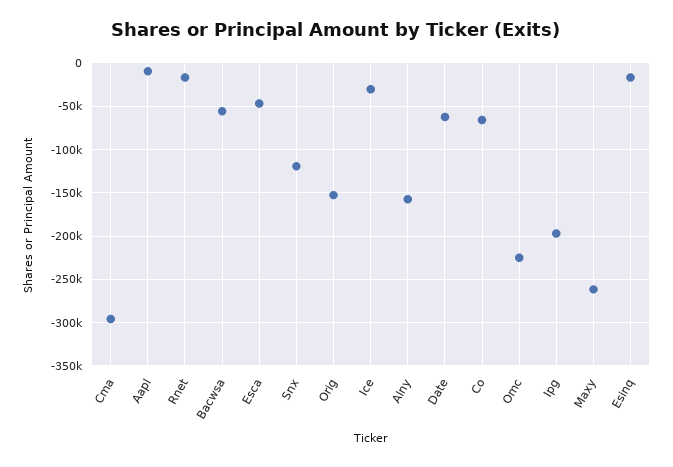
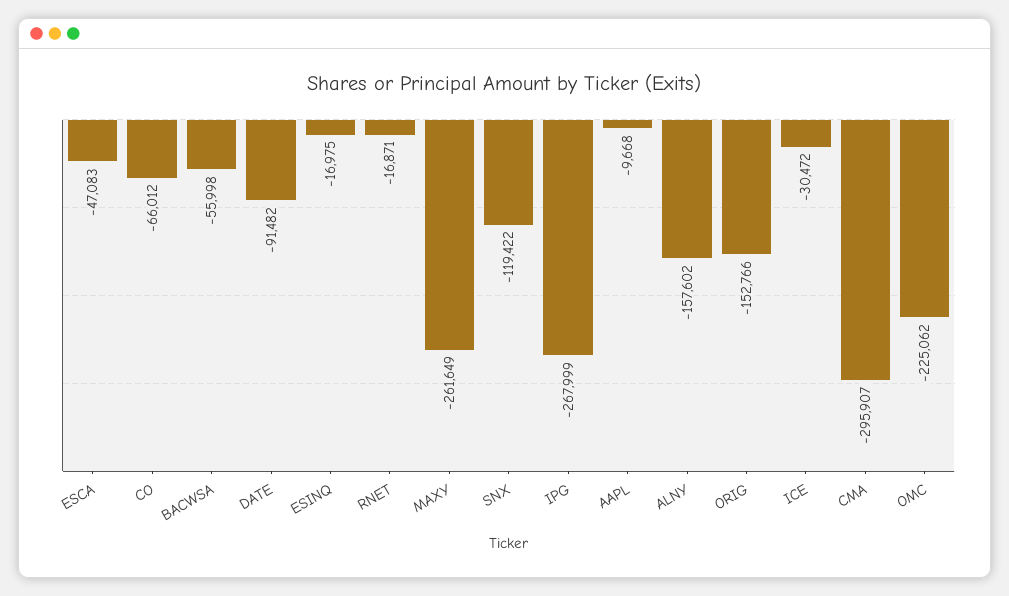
Date: -60000 -> -91482
Ipg: -200000 -> -267999

